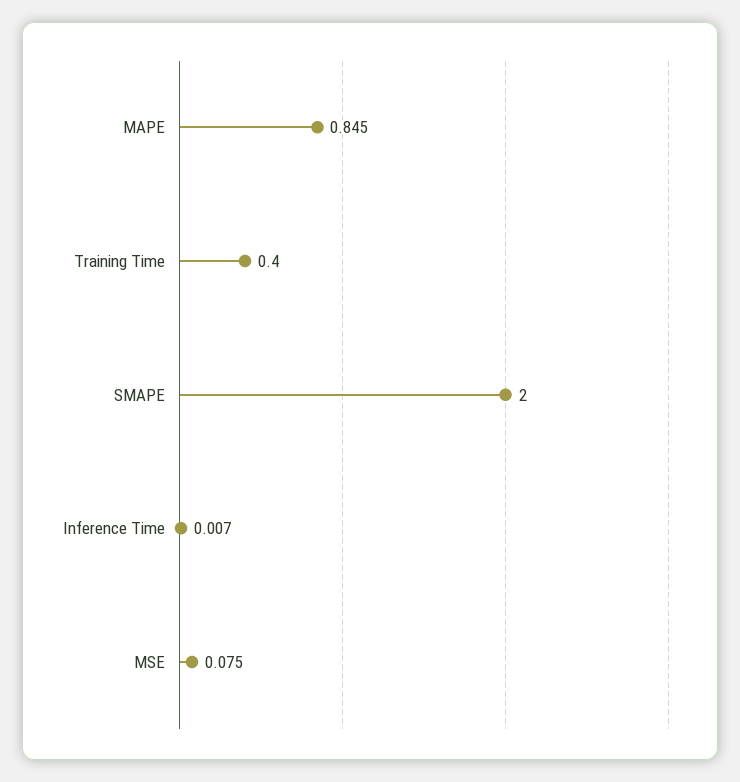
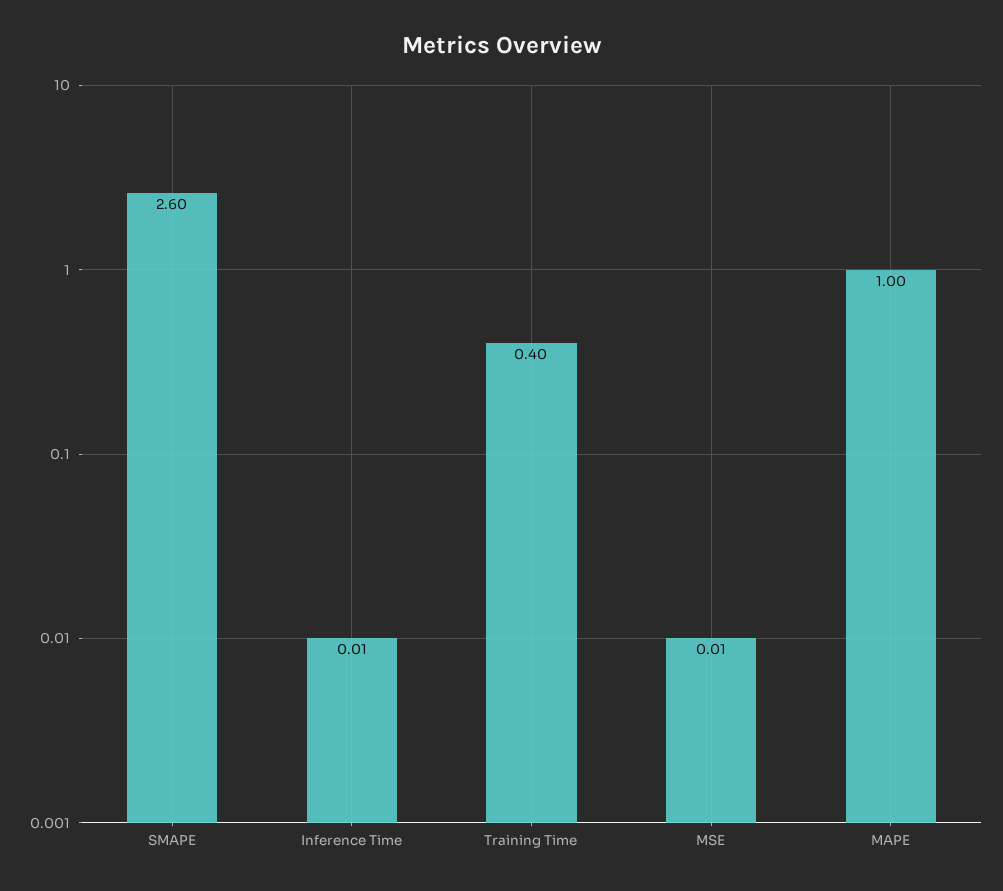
MAPE: 0.845 -> 1
SMAPE: 2 -> 2.6
MSE: 0.075 -> 0.01

